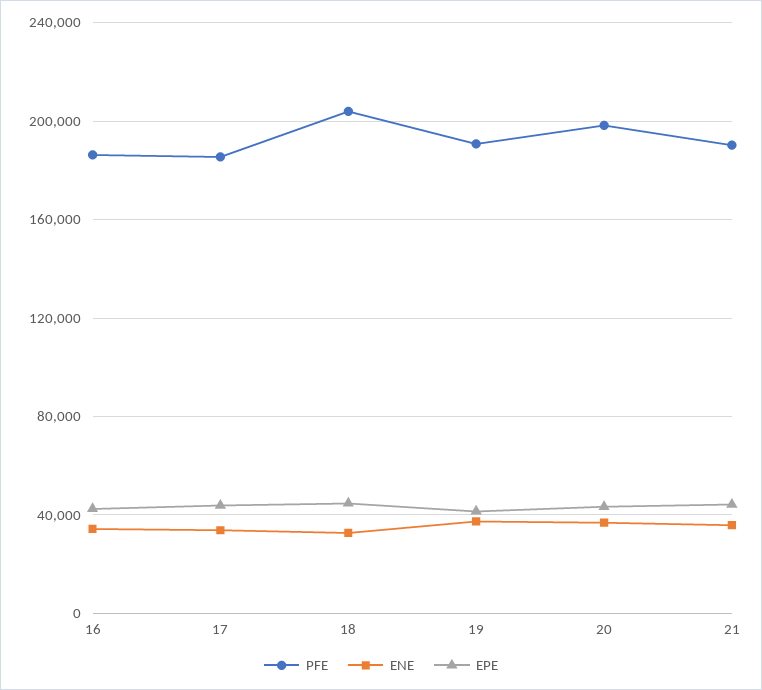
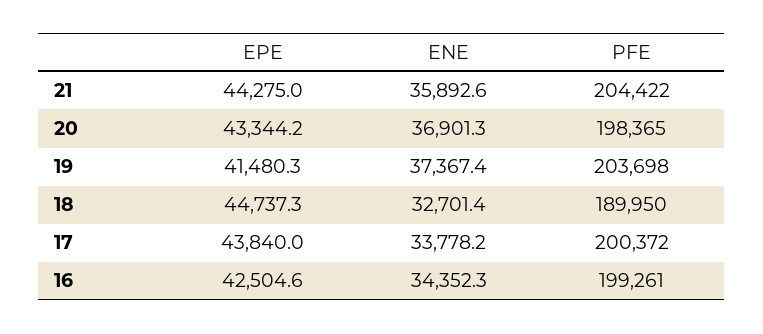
PFE, 16: 185000 -> 199261
PFE, 17: 185000 -> 200372
PFE, 18: 205000 -> 189950
PFE, 19: 190000 -> 203698
PFE, 21: 190000 -> 204422

